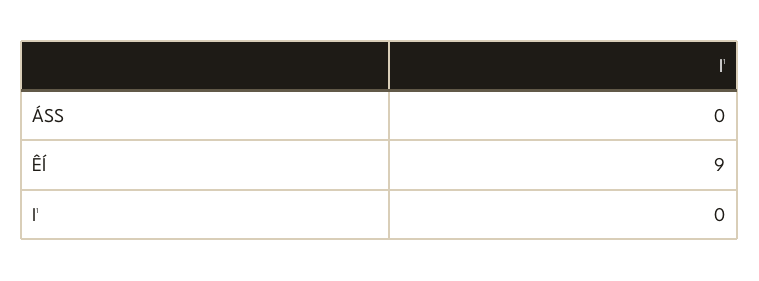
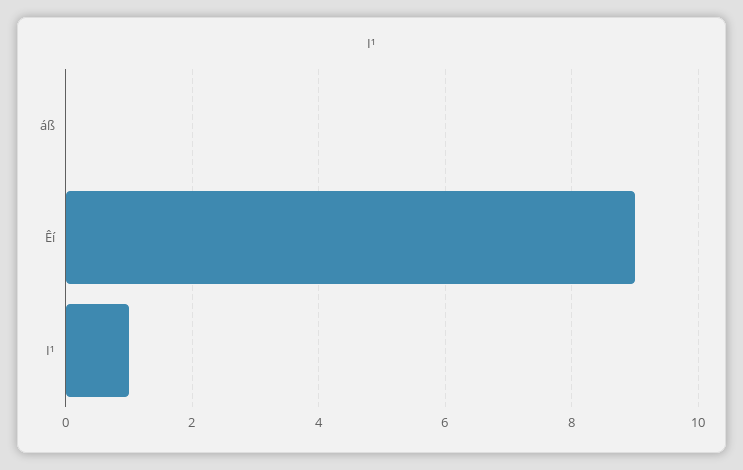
I¹: 0 -> 1

